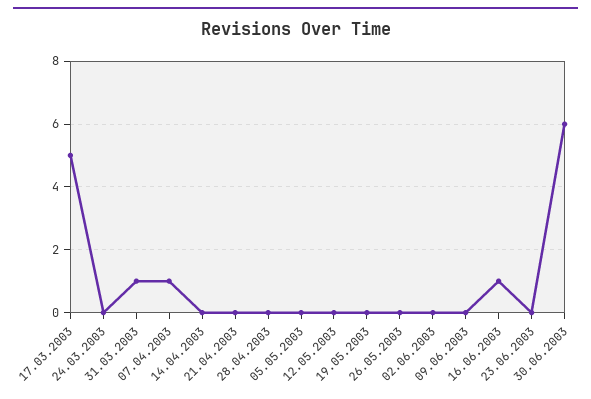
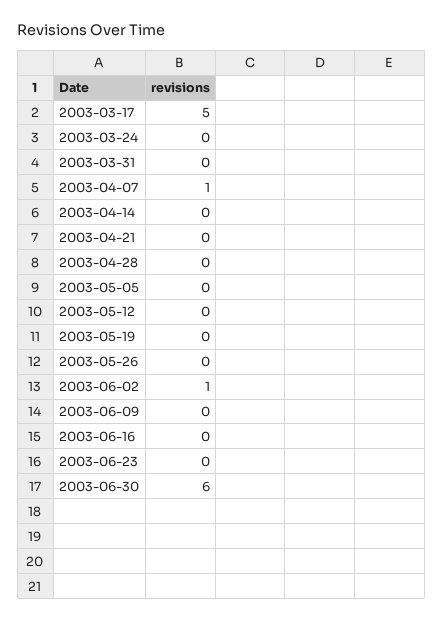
31.03.2003: 1 -> 0
02.06.2003: 0 -> 1
16.06.2003: 1 -> 0

